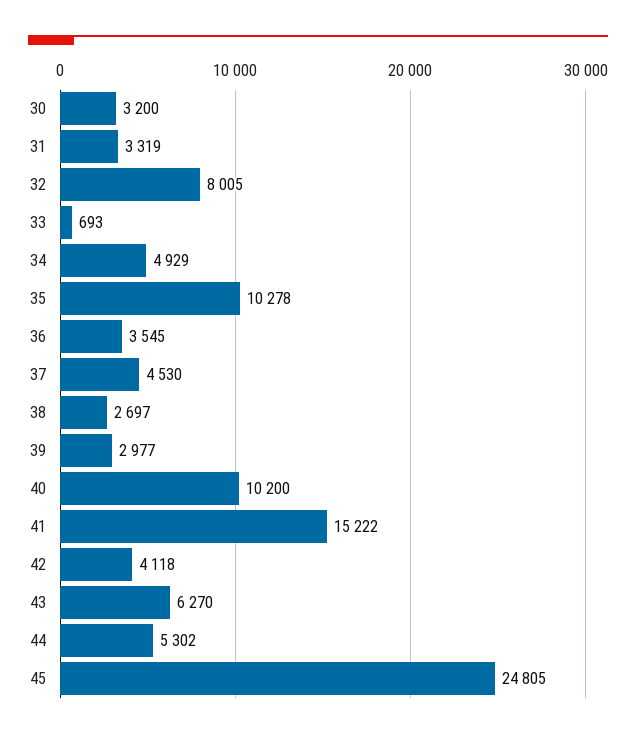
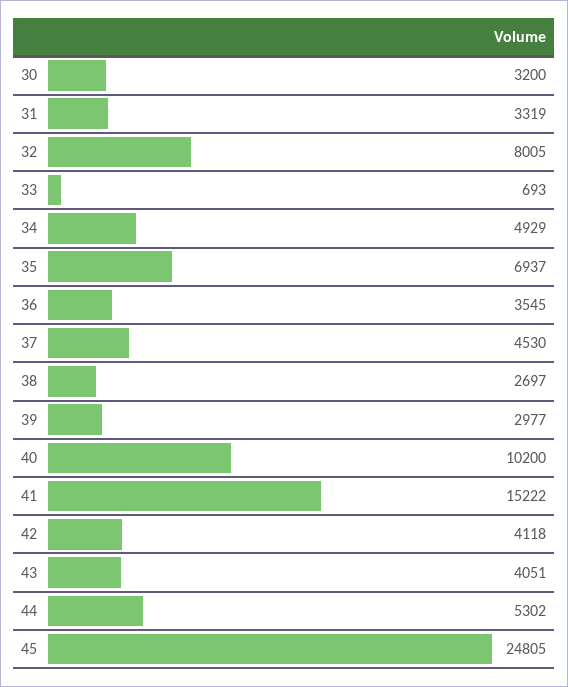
35: 10278 -> 6937
43: 6270 -> 4051

